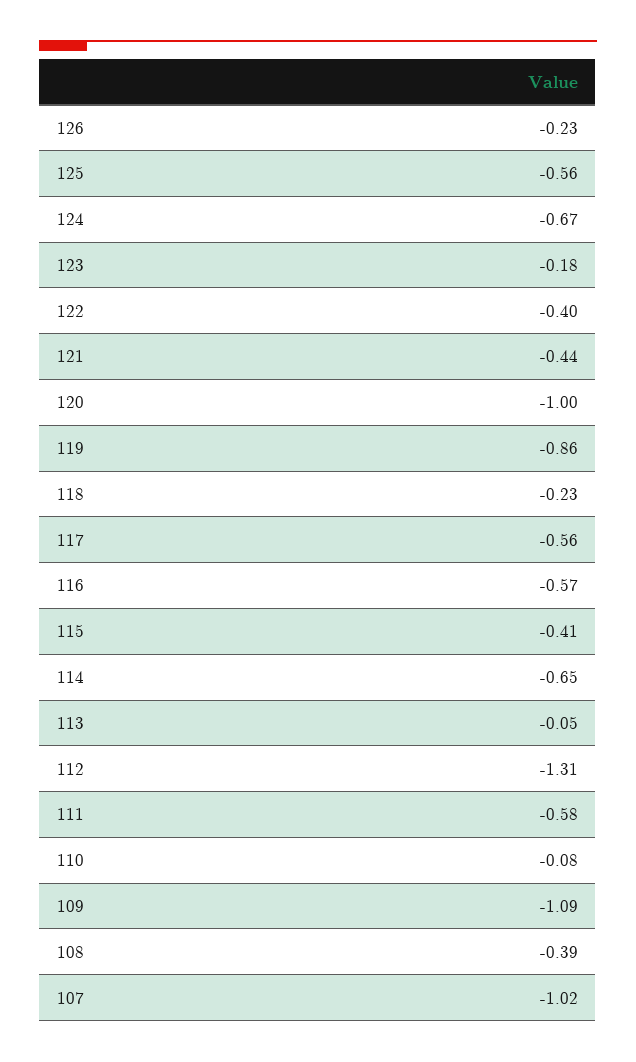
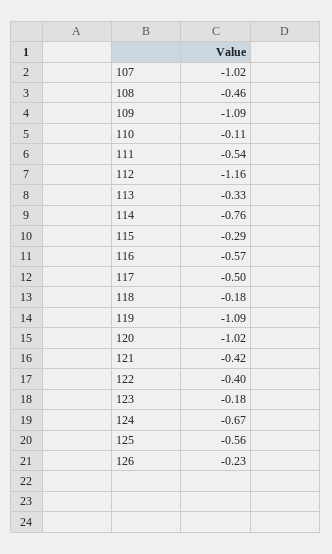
121: -0.44 -> -0.42
120: -1 -> -1.02
119: -0.86 -> -1.09
118: -0.23 -> -0.18
117: -0.56 -> -0.5
115: -0.41 -> -0.29
114: -0.65 -> -0.76
113: -0.05 -> -0.33
112: -1.31 -> -1.16
111: -0.58 -> -0.54
110: -0.08 -> -0.11
108: -0.39 -> -0.46

